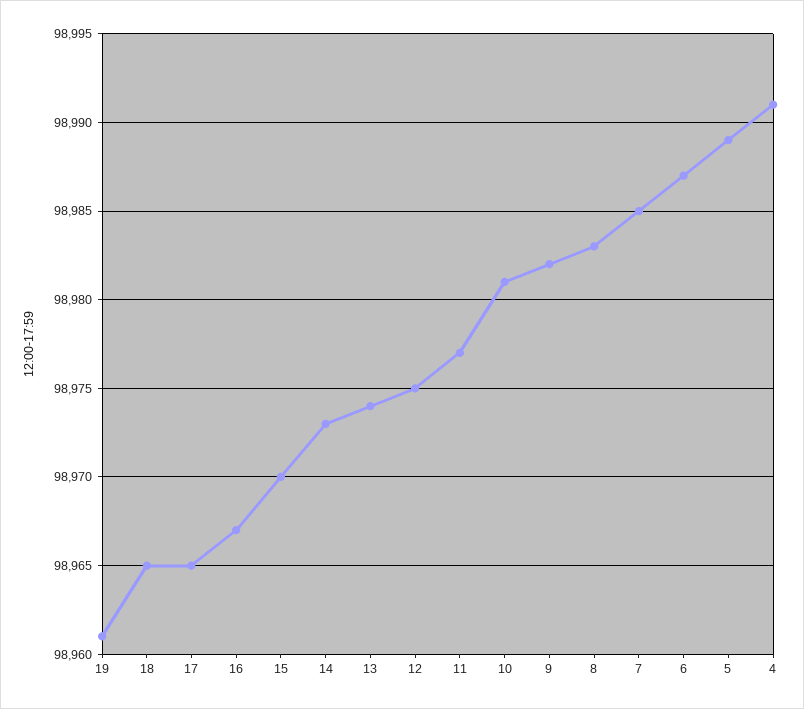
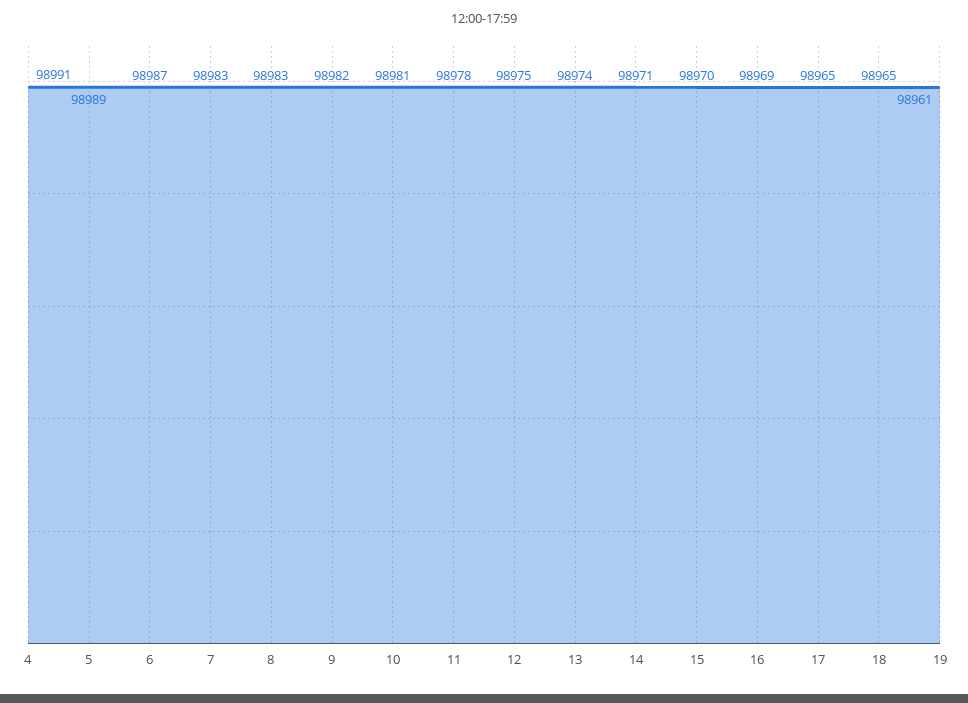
16: 98967 -> 98969
14: 98973 -> 98971
11: 98977 -> 98978
7: 98985 -> 98983

